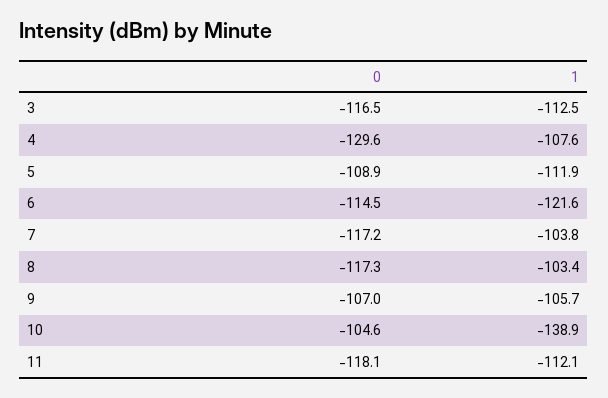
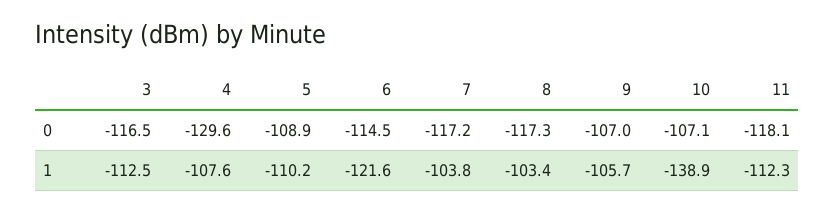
1, 5: -111.9 -> -110.2
0, 10: -104.6 -> -107.1
1, 11: -112.1 -> -112.3

